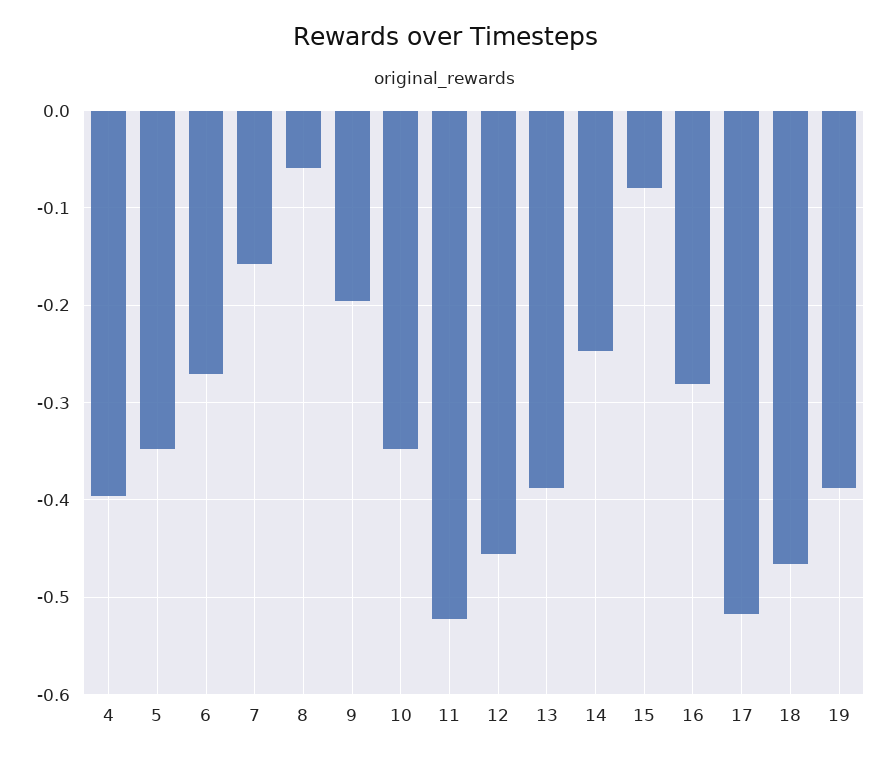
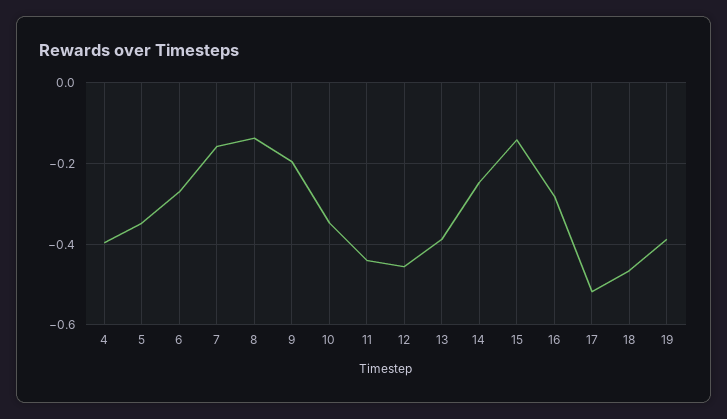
8: -0.06 -> -0.14
11: -0.52 -> -0.44
15: -0.08 -> -0.14

